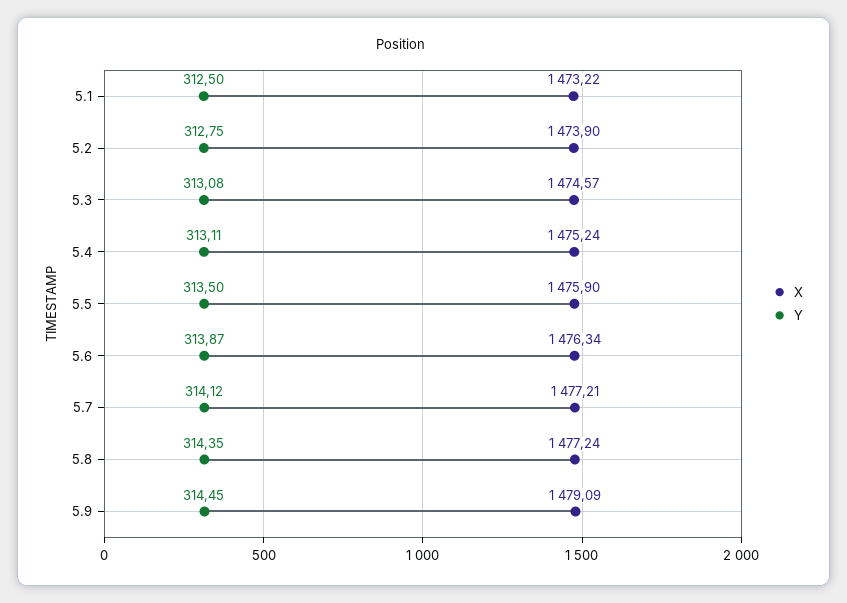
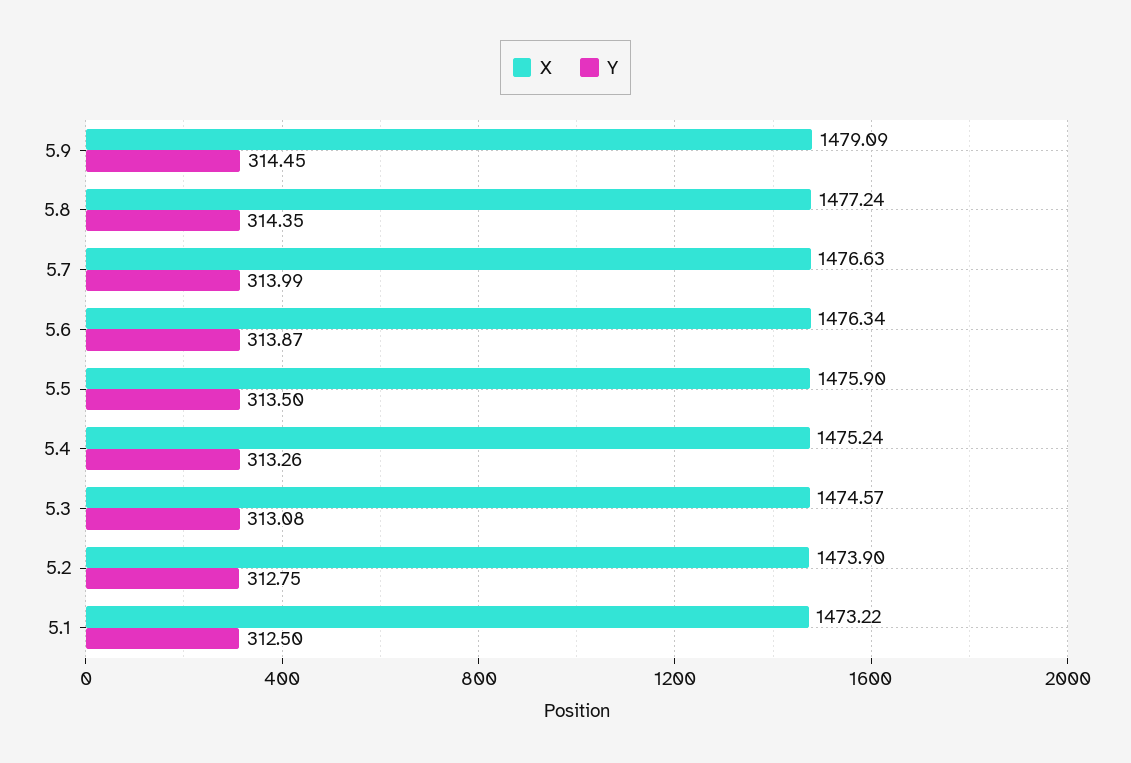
Y, 5.4: 313.11 -> 313.26
X, 5.7: 1477.21 -> 1476.63
Y, 5.7: 314.12 -> 313.99

